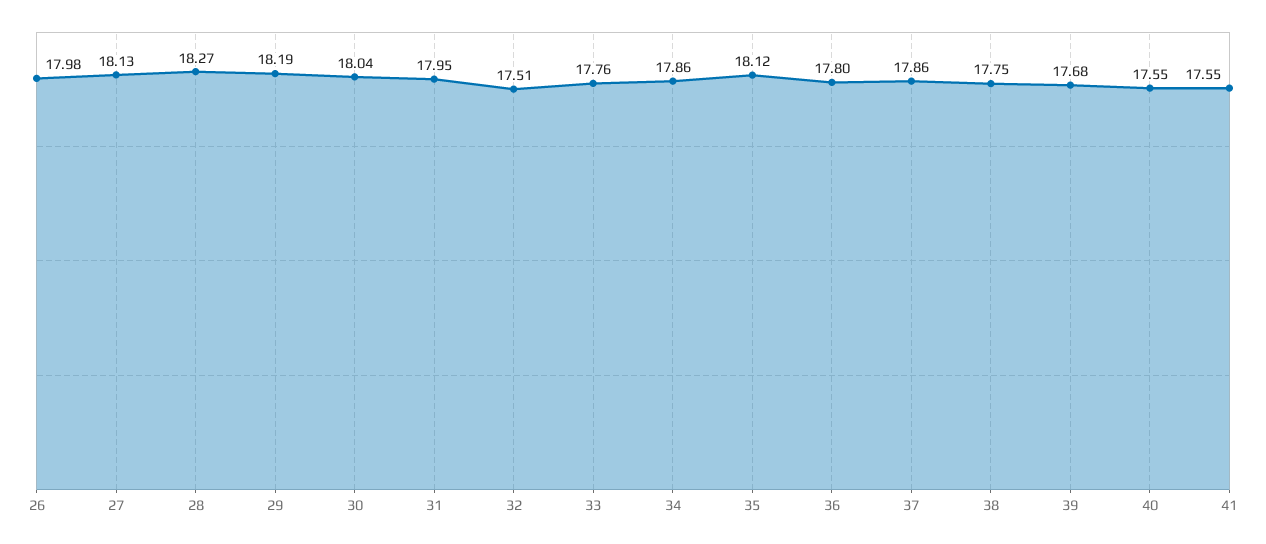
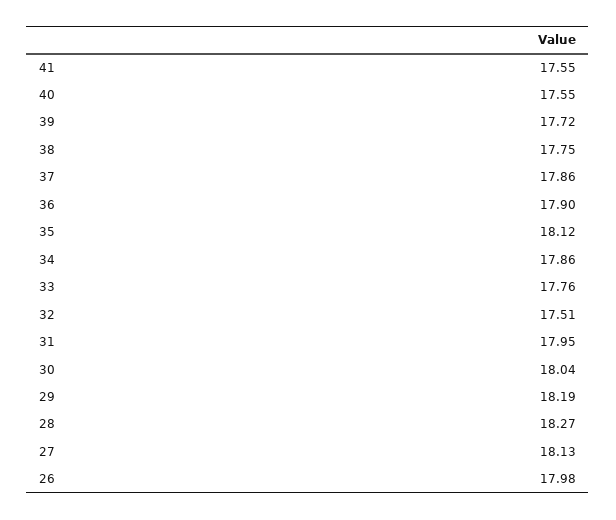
36: 17.8 -> 17.9
39: 17.68 -> 17.72

